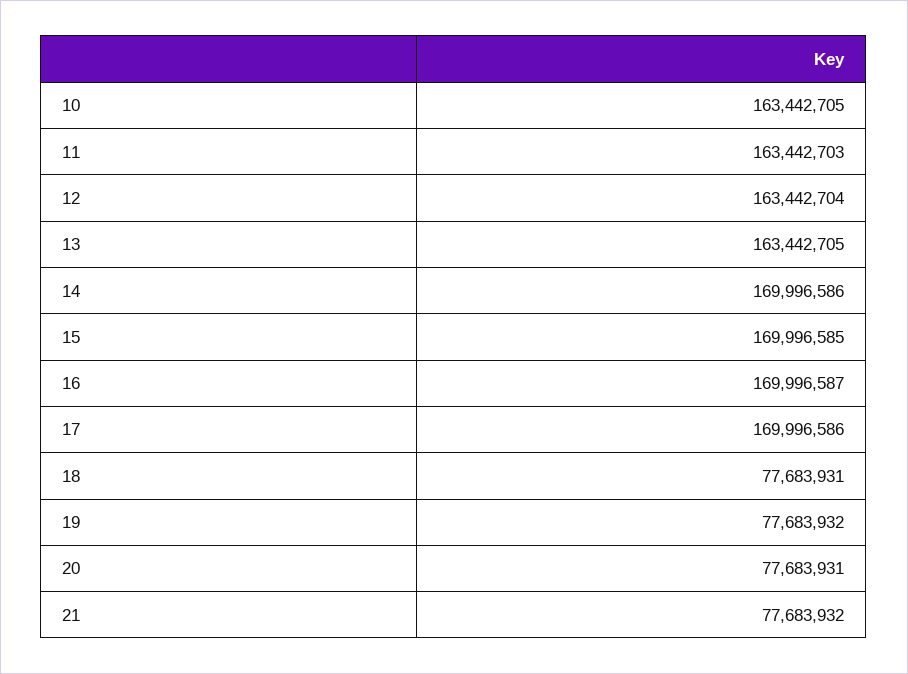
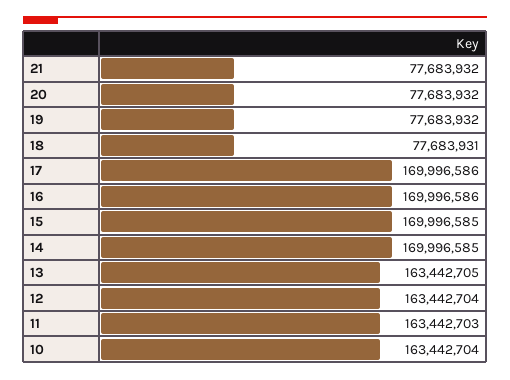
10: 163442705 -> 163442704
14: 169996586 -> 169996585
16: 169996587 -> 169996586
20: 77683931 -> 77683932

